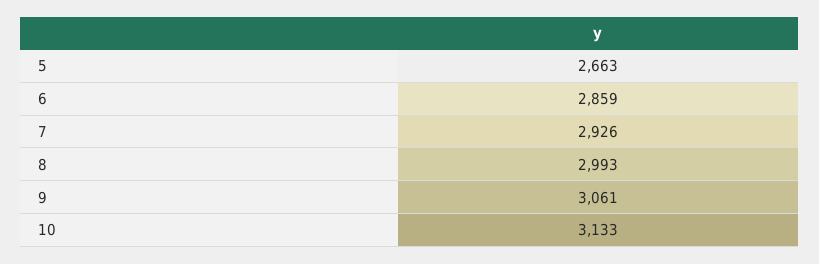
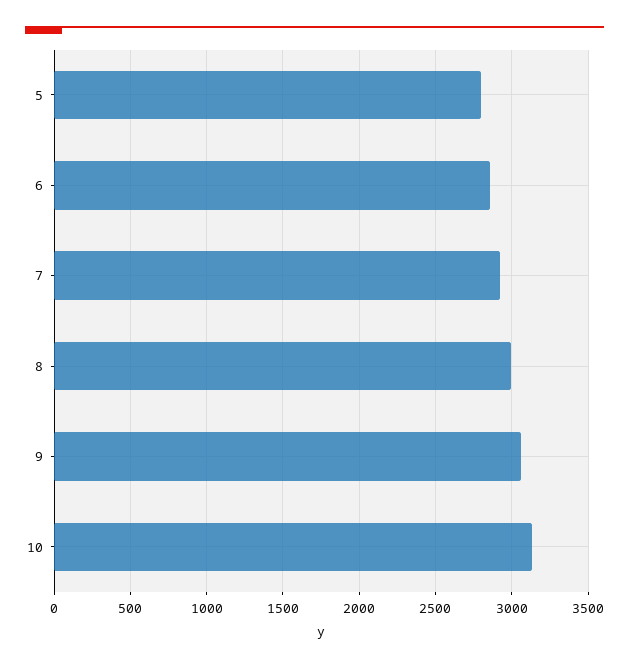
5: 2663 -> 2800

